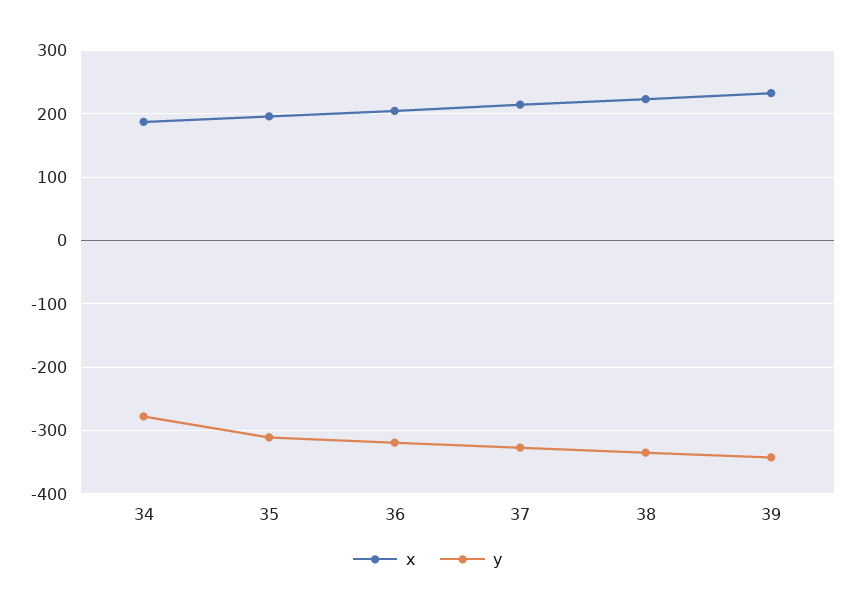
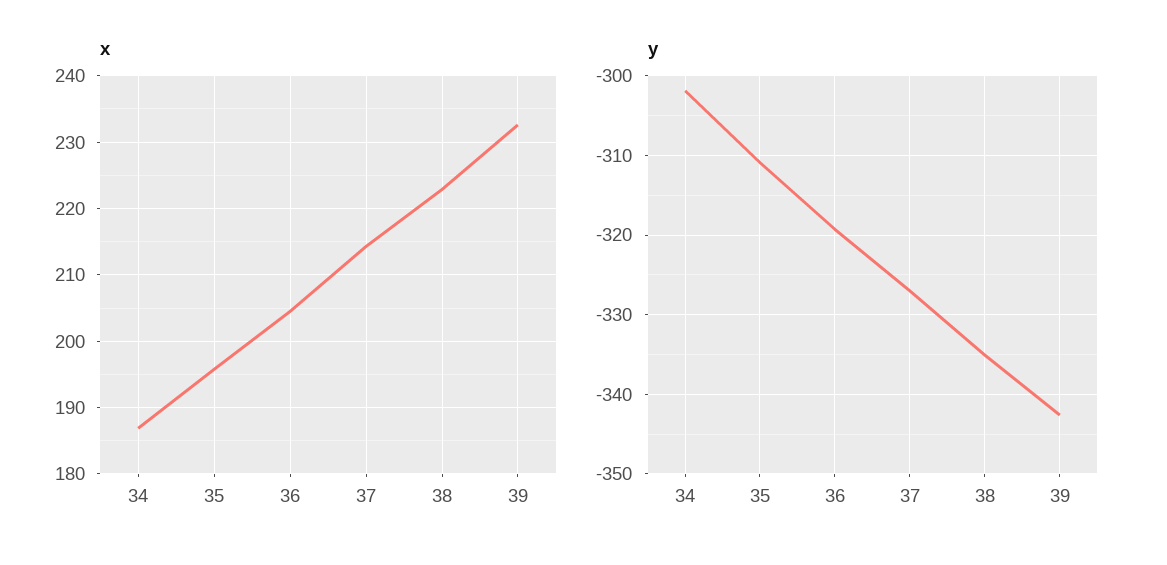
y, 34: -280 -> -302

